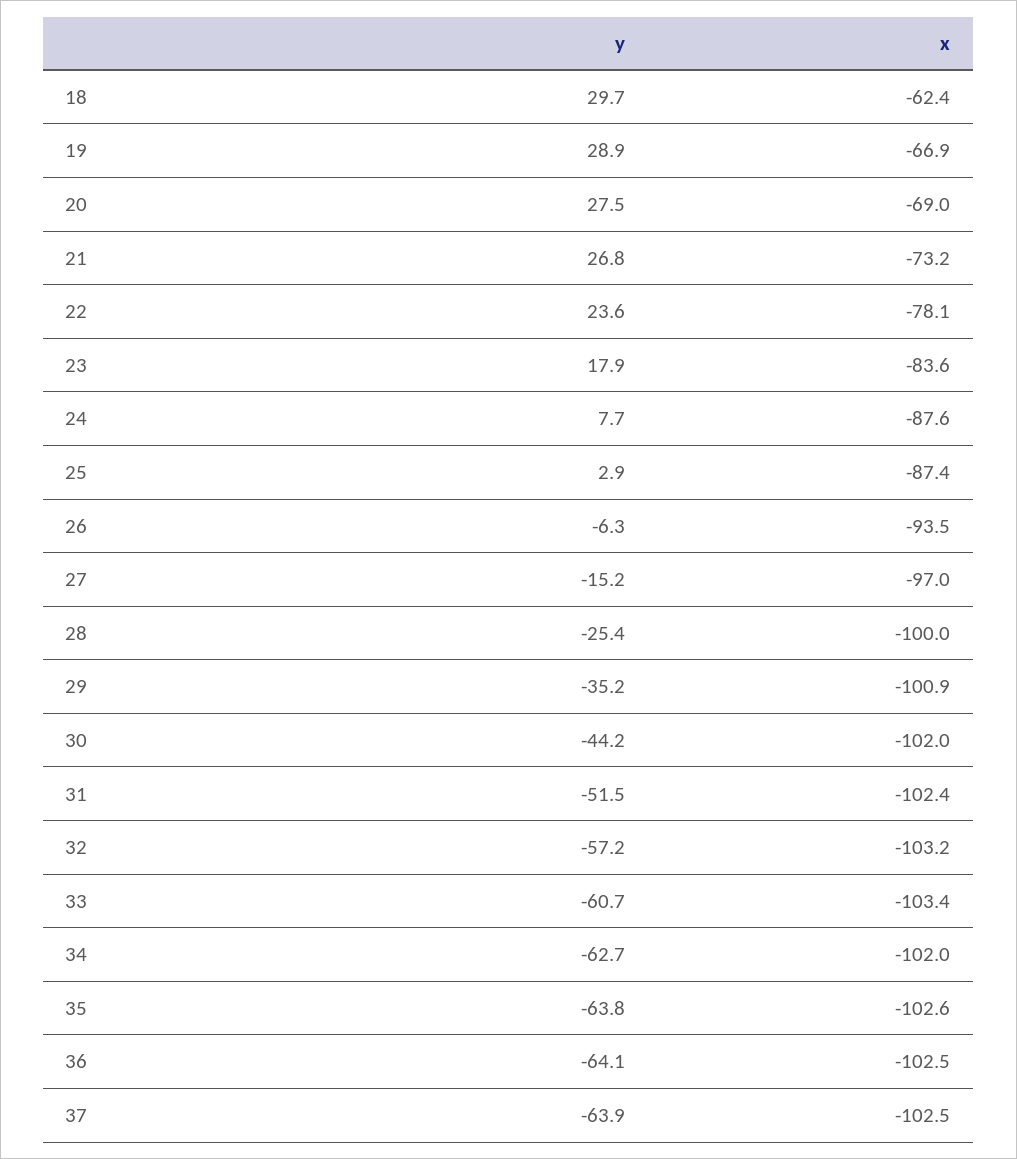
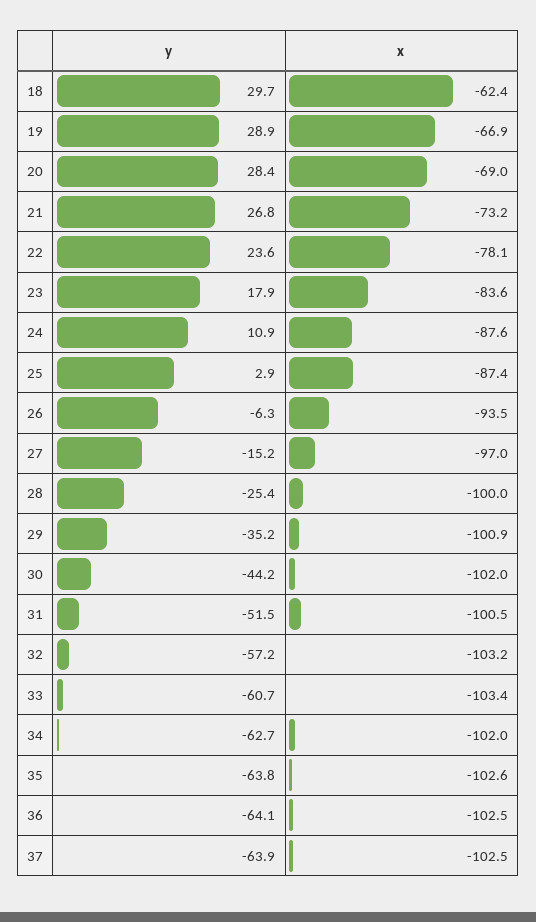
y, 20: 27.5 -> 28.4
y, 24: 7.7 -> 10.9
x, 31: -102.4 -> -100.5

